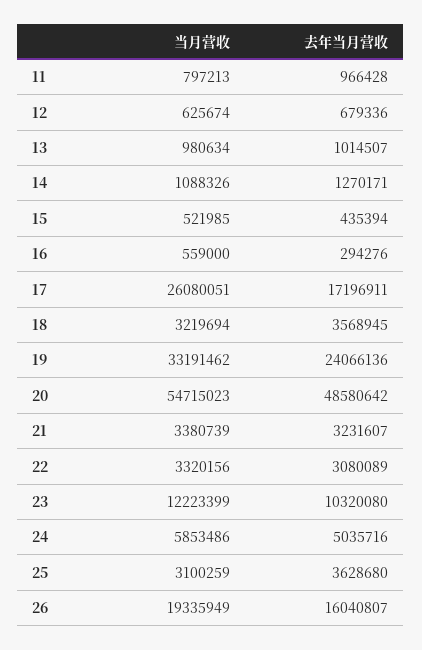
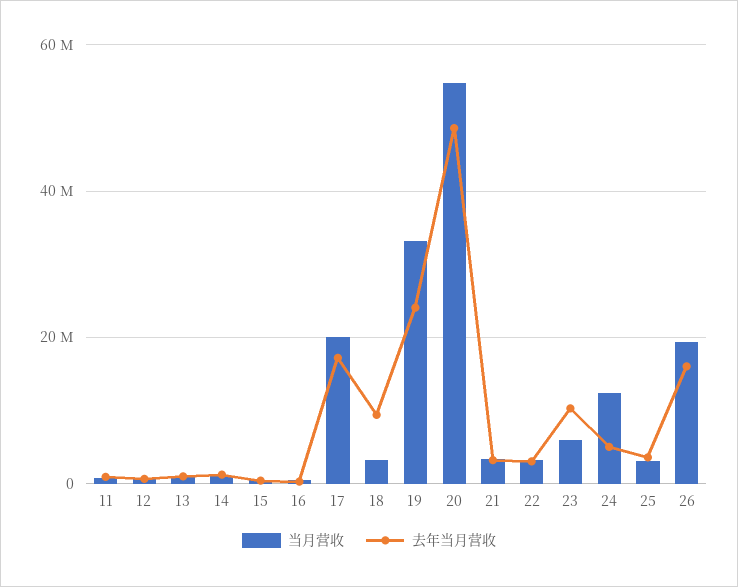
当月营收, 17: 26080051 -> 20000000
去年当月营收, 18: 3568945 -> 10000000
当月营收, 23: 12223399 -> 6000000
当月营收, 24: 5853486 -> 12000000

